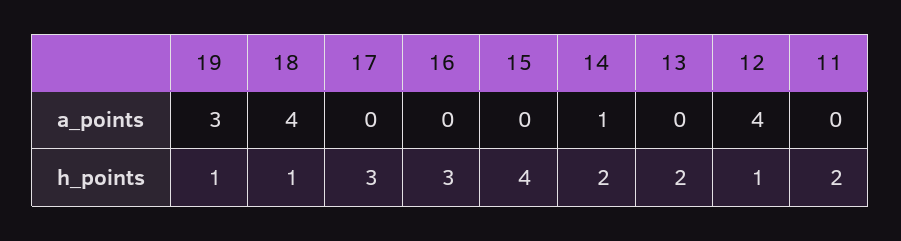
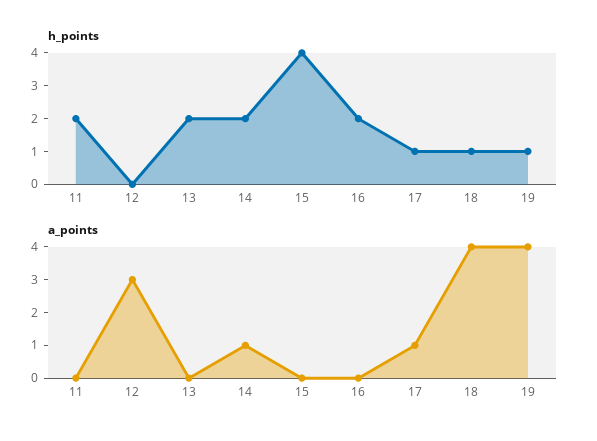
a_points, 19: 3 -> 4
a_points, 17: 0 -> 1
a_points, 12: 4 -> 3
h_points, 17: 3 -> 1
h_points, 16: 3 -> 2
h_points, 12: 1 -> 0

